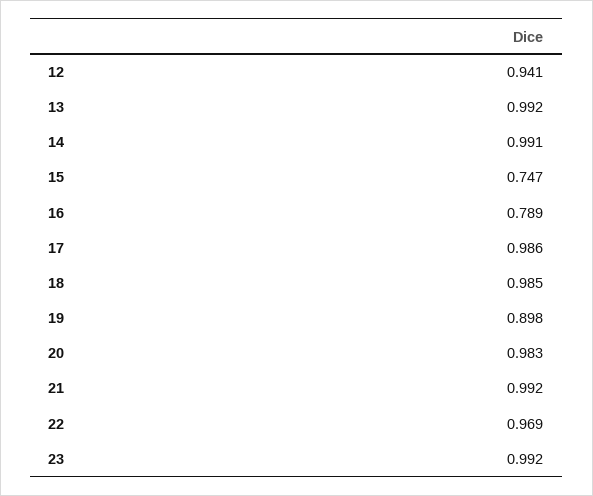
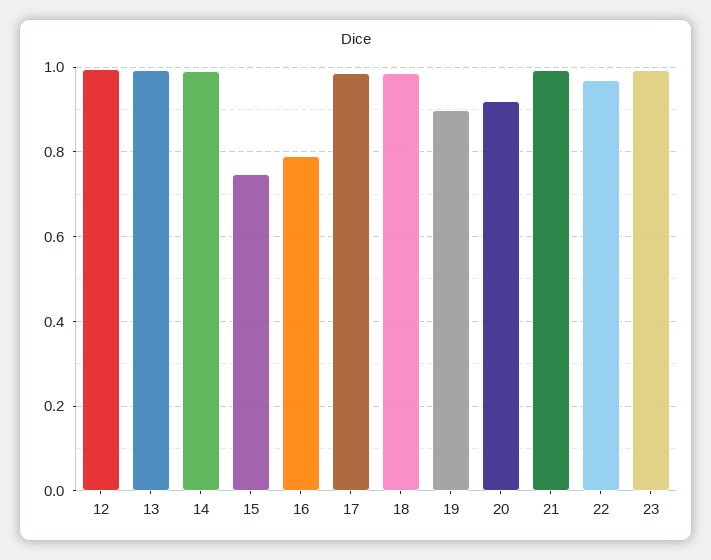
12: 0.941 -> 1
20: 0.983 -> 0.92

